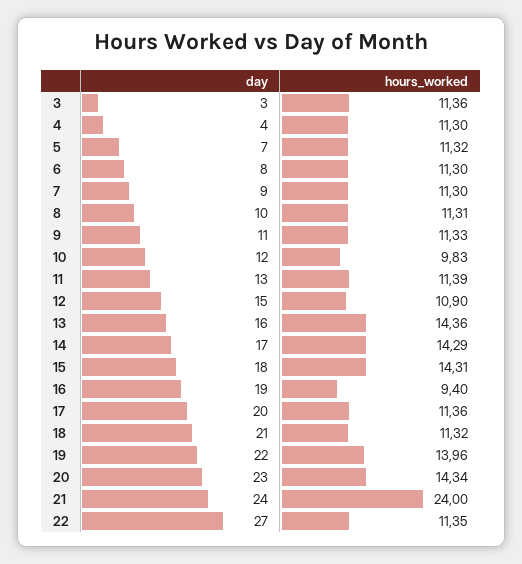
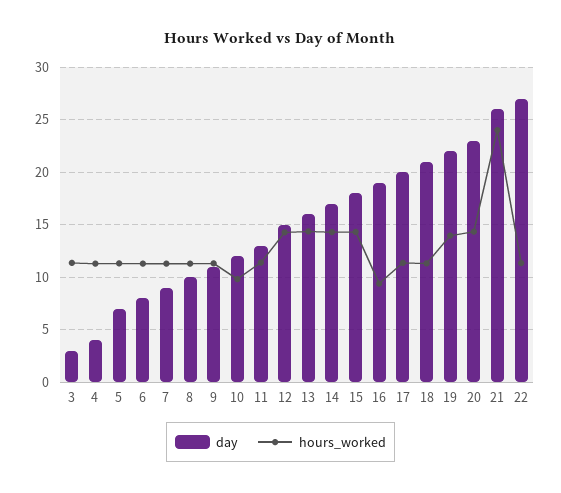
hours_worked, 12: 10.9 -> 14
day, 21: 24 -> 26

